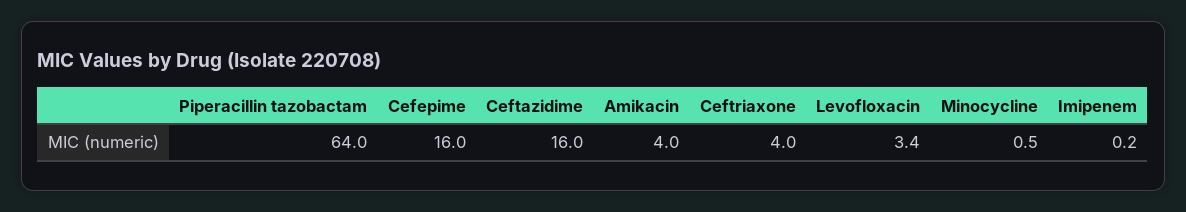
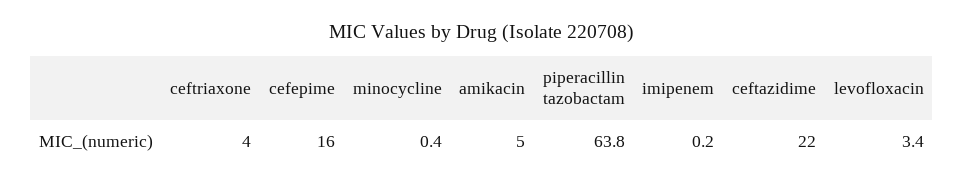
Piperacillin tazobactam: 64 -> 63.8
Ceftazidime: 16 -> 22
Amikacin: 4 -> 5
Minocycline: 0.5 -> 0.4

